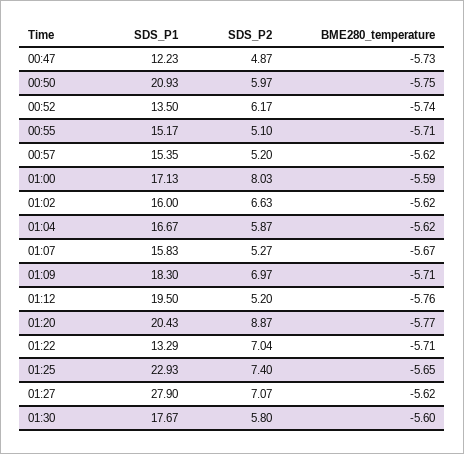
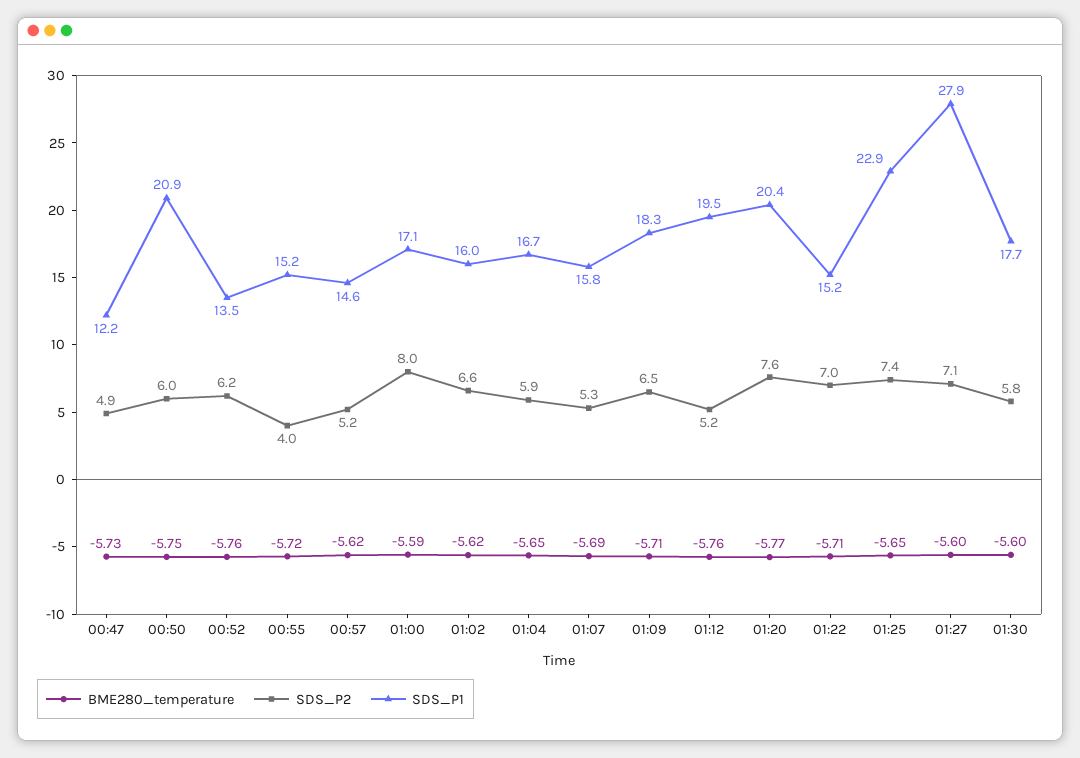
BME280_temperature, 00:52: -5.74 -> -5.76
SDS_P2, 00:55: 5.1 -> 4
BME280_temperature, 00:55: -5.71 -> -5.72
SDS_P1, 00:57: 15.35 -> 14.6
BME280_temperature, 01:04: -5.62 -> -5.65
BME280_temperature, 01:07: -5.67 -> -5.69
SDS_P2, 01:09: 6.97 -> 6.5
SDS_P2, 01:20: 8.87 -> 7.6
SDS_P1, 01:22: 13.29 -> 15.2
BME280_temperature, 01:27: -5.62 -> -5.6

